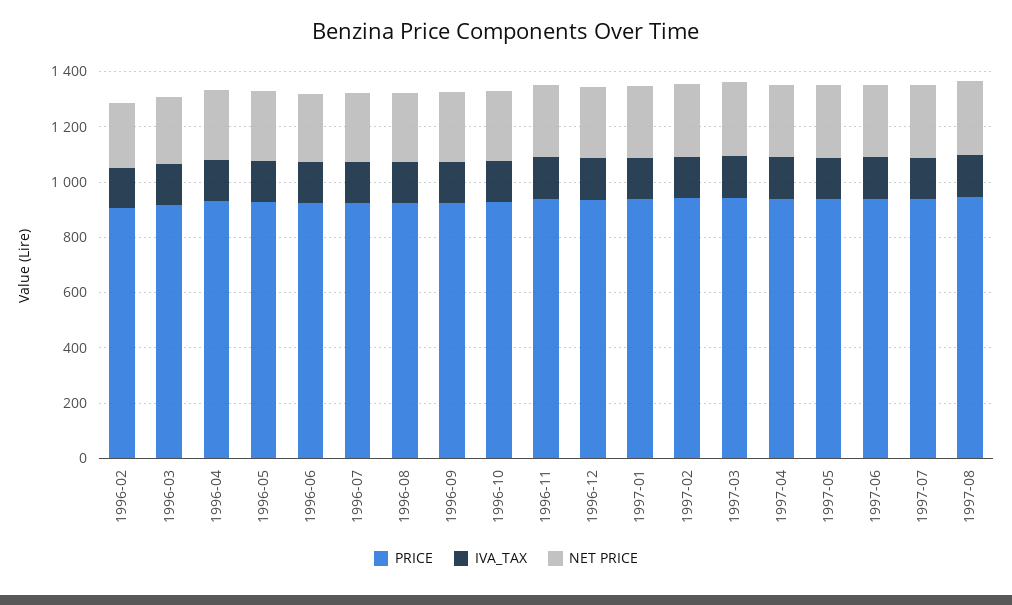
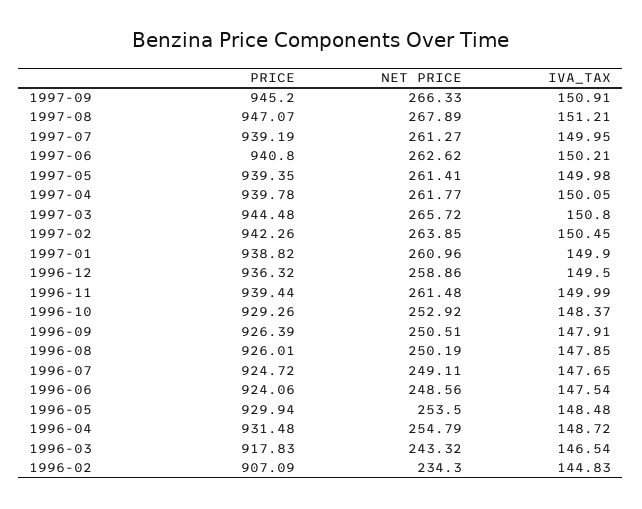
PRICE, 1997-09: none -> 945.2
NET PRICE, 1997-09: none -> 266.33
IVA_TAX, 1997-09: none -> 150.91

